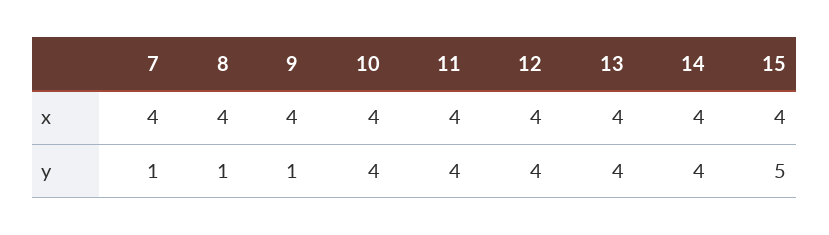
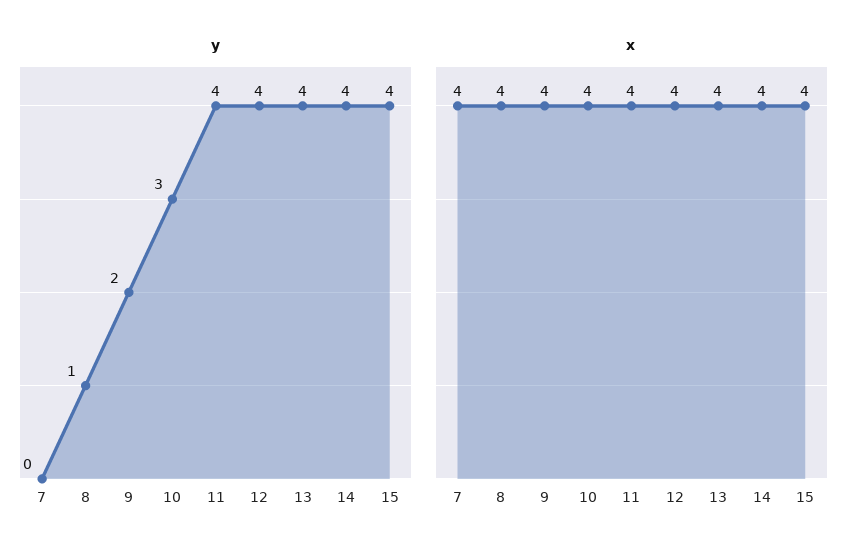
y, 7: 1 -> 0
y, 9: 1 -> 2
y, 10: 4 -> 3
y, 15: 5 -> 4

